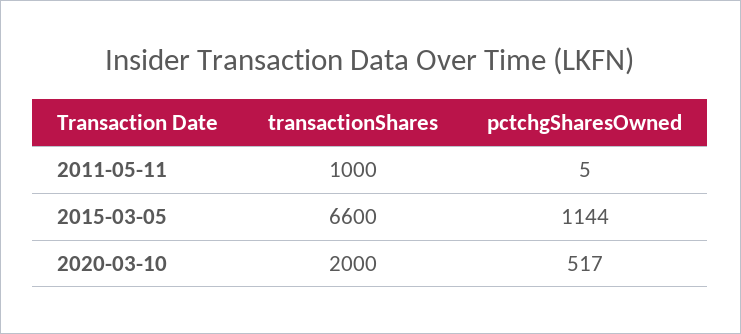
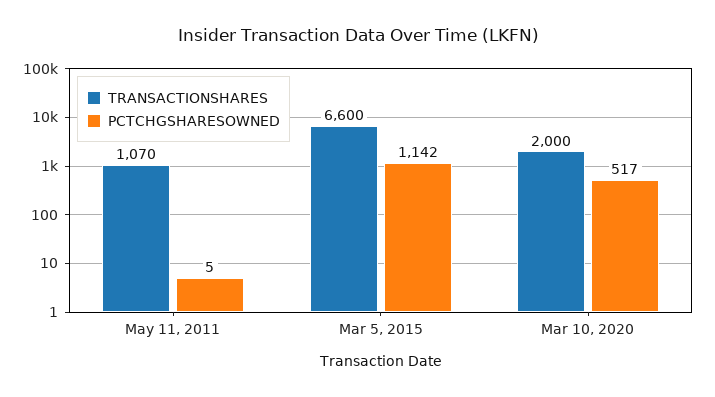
transactionShares, 2011-05-11: 1000 -> 1070
pctchgSharesOwned, 2015-03-05: 1144 -> 1142

